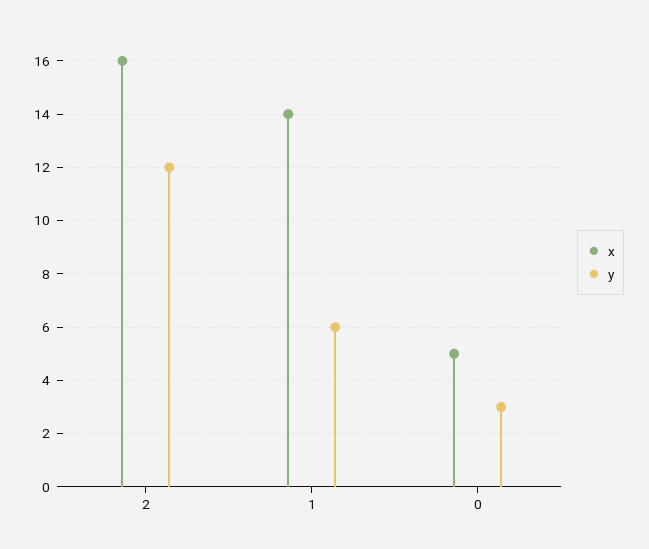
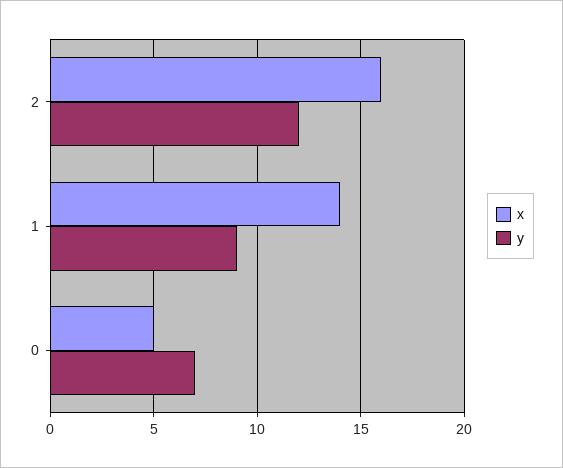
y, 1: 6 -> 9
y, 0: 3 -> 7

